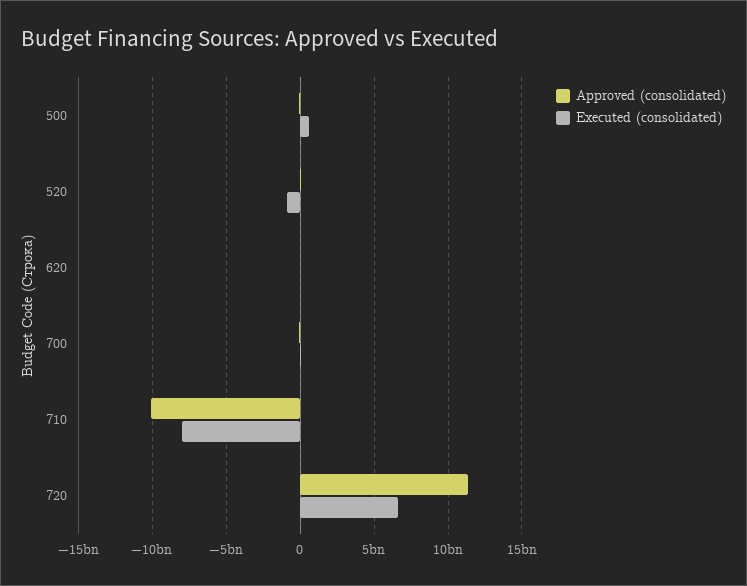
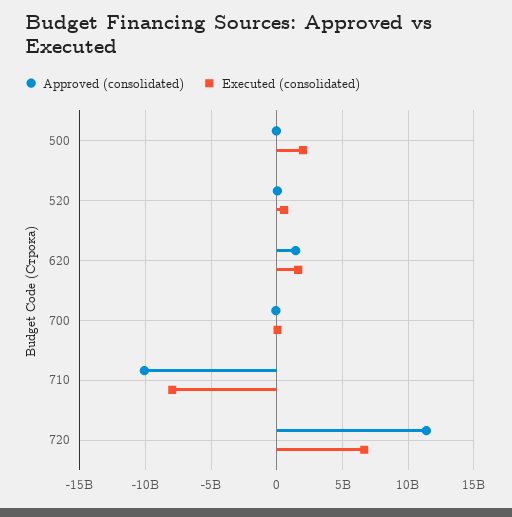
Executed (consolidated), 500: 500000000 -> 2000000000
Executed (consolidated), 520: -1000000000 -> 500000000
Approved (consolidated), 620: 0 -> 1500000000
Executed (consolidated), 620: 0 -> 1500000000

